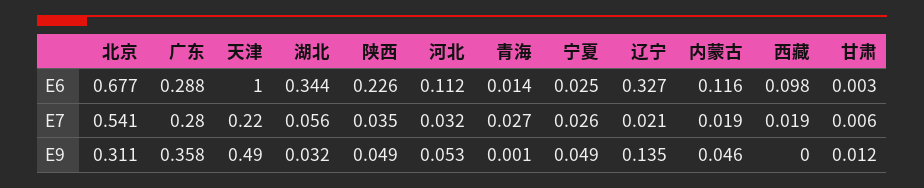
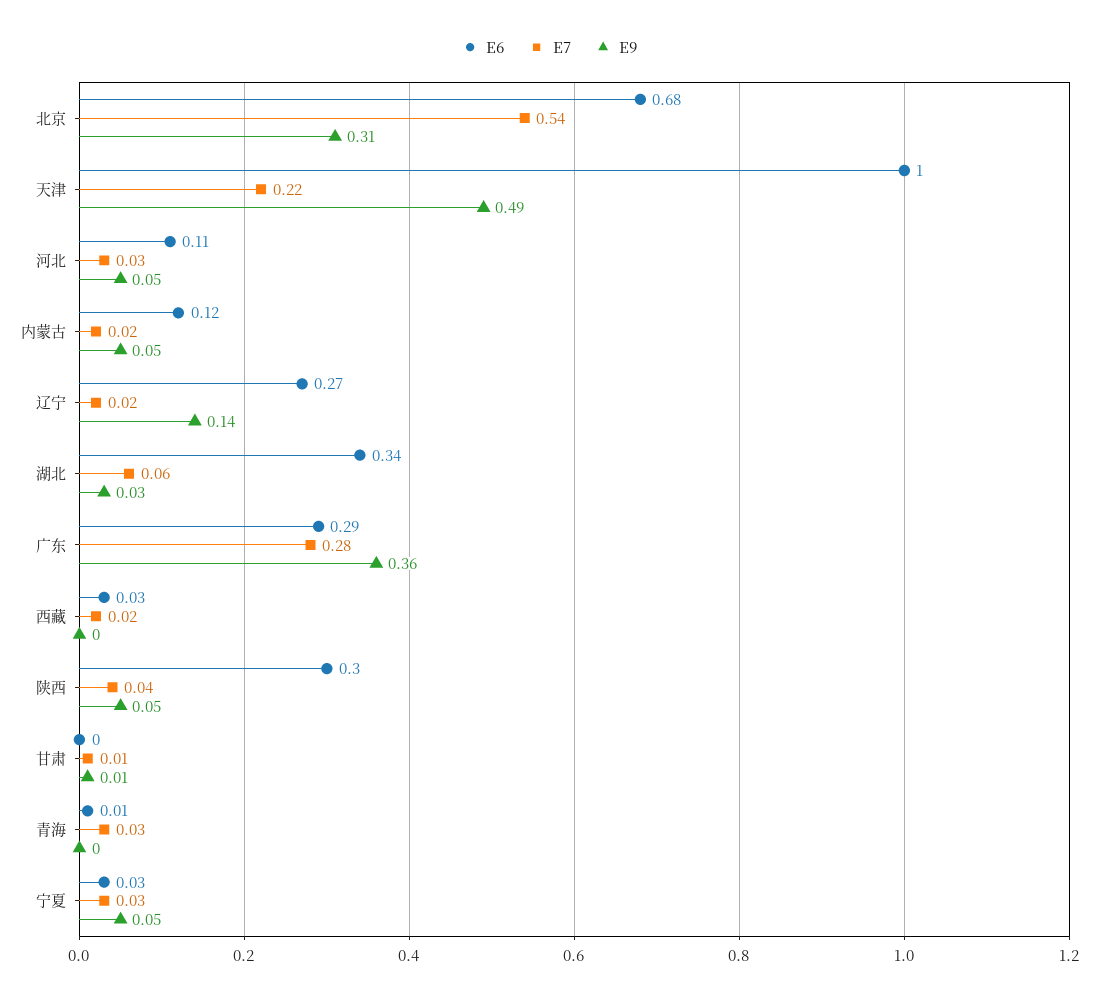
E6, 陕西: 0.226 -> 0.3
E6, 辽宁: 0.327 -> 0.27
E6, 西藏: 0.098 -> 0.03

